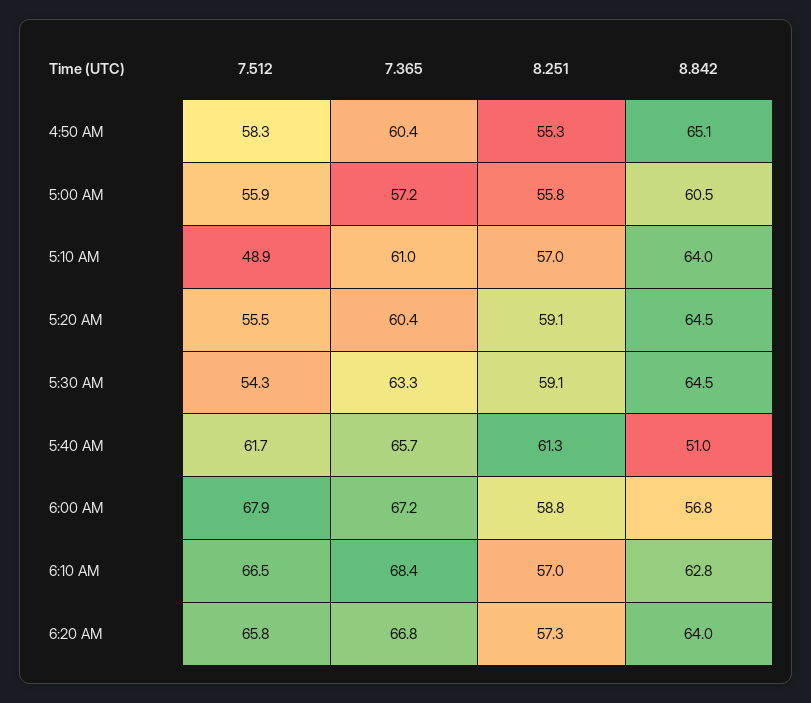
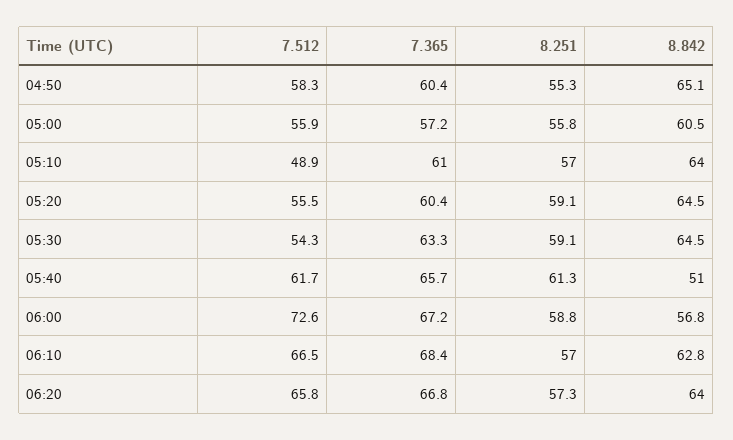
7.512, 6:00 AM: 67.9 -> 72.6

